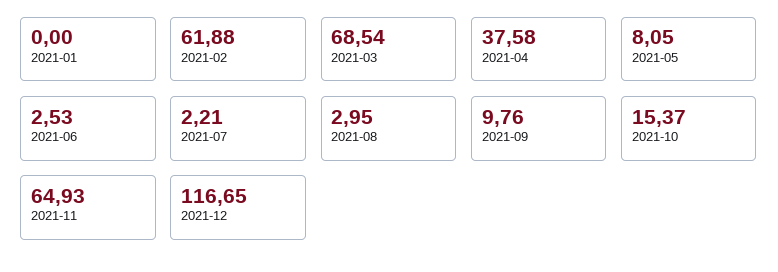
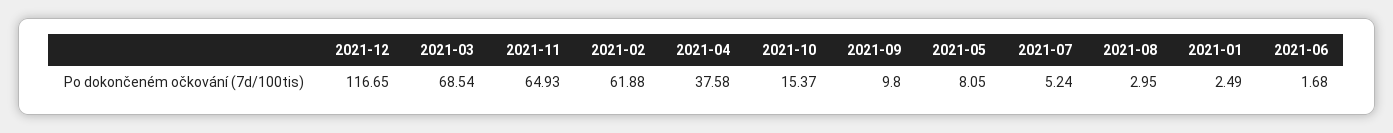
2021-01: 0 -> 2.49
2021-06: 2.53 -> 1.68
2021-07: 2.21 -> 5.24
2021-09: 9.76 -> 9.8

